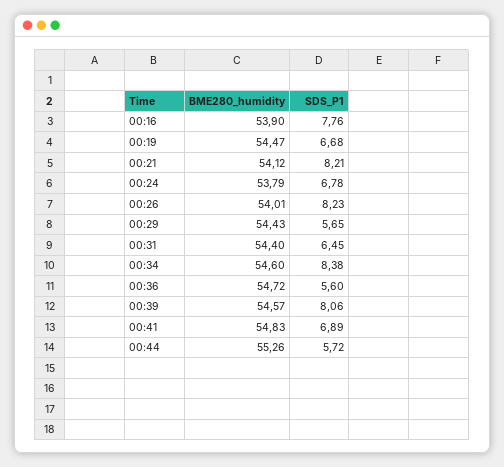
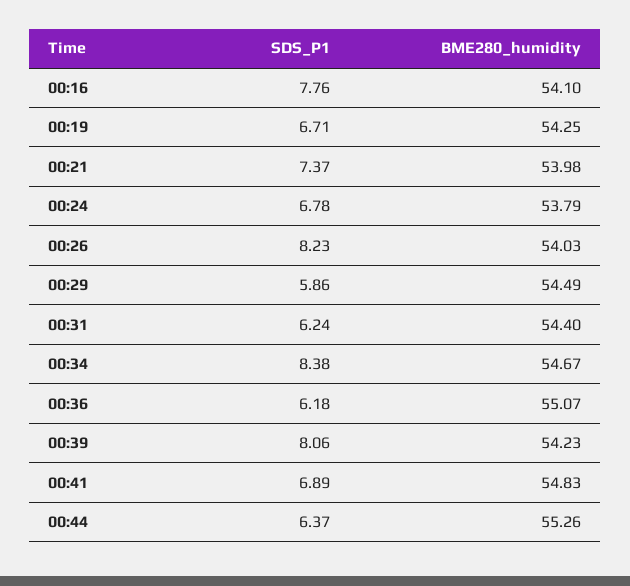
BME280_humidity, 00:16: 53.9 -> 54.1
BME280_humidity, 00:19: 54.47 -> 54.25
SDS_P1, 00:19: 6.68 -> 6.71
BME280_humidity, 00:21: 54.12 -> 53.98
SDS_P1, 00:21: 8.21 -> 7.37
BME280_humidity, 00:26: 54.01 -> 54.03
BME280_humidity, 00:29: 54.43 -> 54.49
SDS_P1, 00:29: 5.65 -> 5.86
SDS_P1, 00:31: 6.45 -> 6.24
BME280_humidity, 00:34: 54.6 -> 54.67
BME280_humidity, 00:36: 54.72 -> 55.07
SDS_P1, 00:36: 5.6 -> 6.18
BME280_humidity, 00:39: 54.57 -> 54.23
SDS_P1, 00:44: 5.72 -> 6.37

